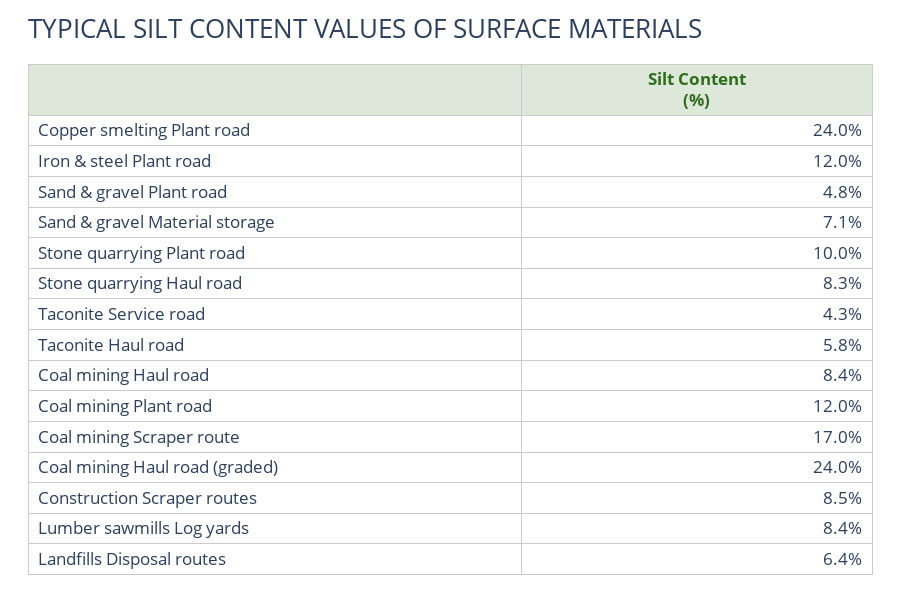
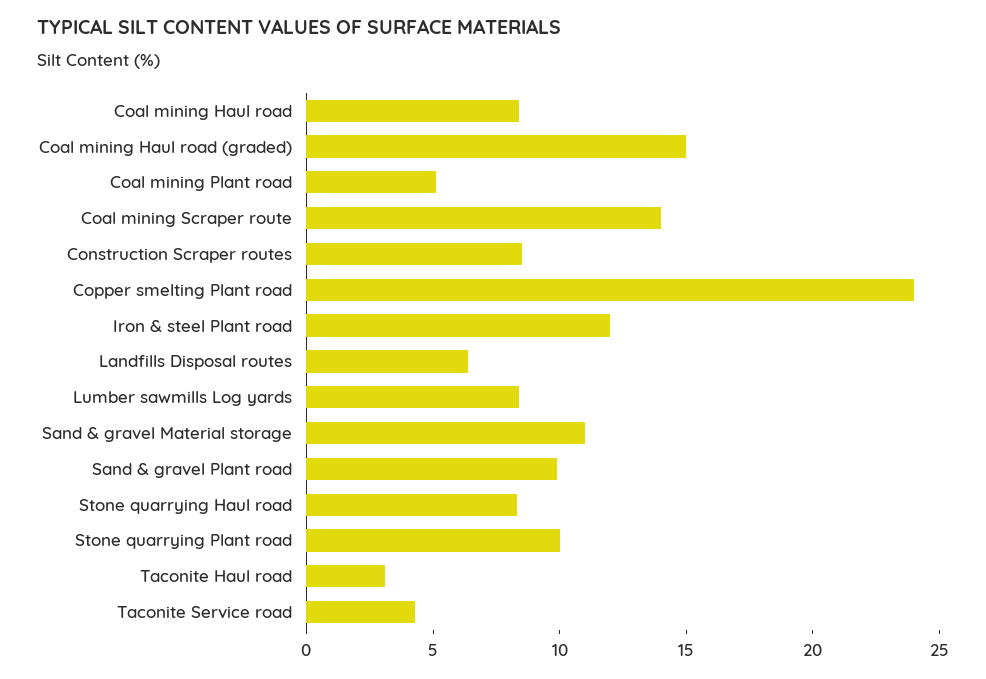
Sand & gravel Plant road: 4.8 -> 10
Sand & gravel Material storage: 7.1 -> 11
Taconite Haul road: 5.8 -> 3
Coal mining Plant road: 12 -> 5
Coal mining Scraper route: 17 -> 14
Coal mining Haul road (graded): 24 -> 15

